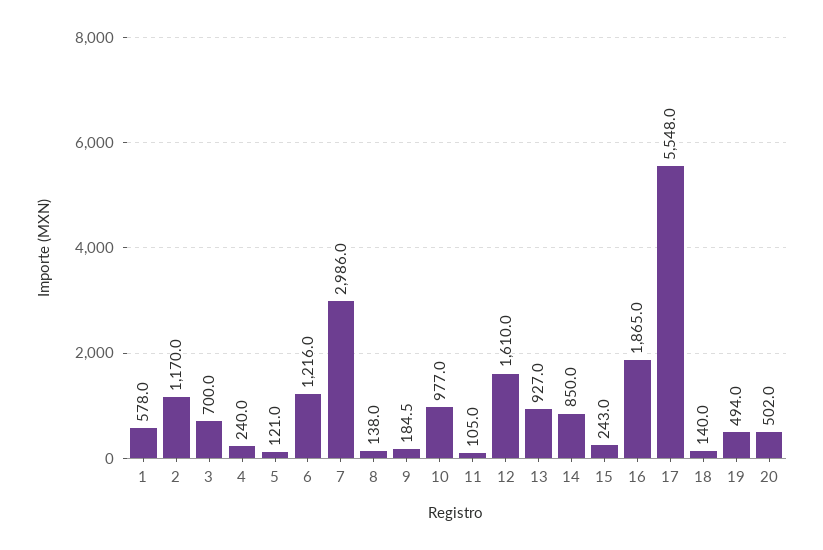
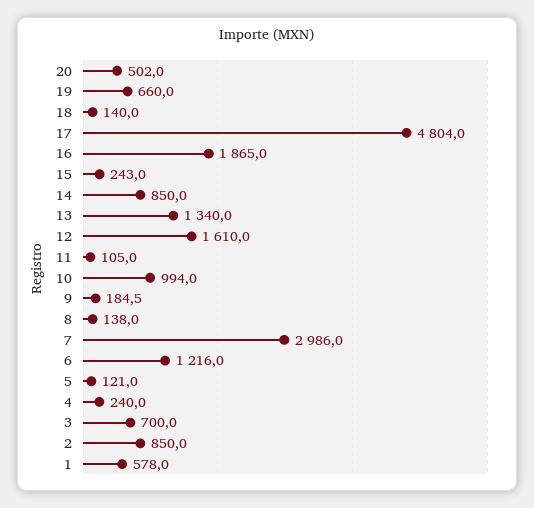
2: 1170 -> 850
10: 977 -> 994
13: 927 -> 1340
17: 5548 -> 4804
19: 494 -> 660

